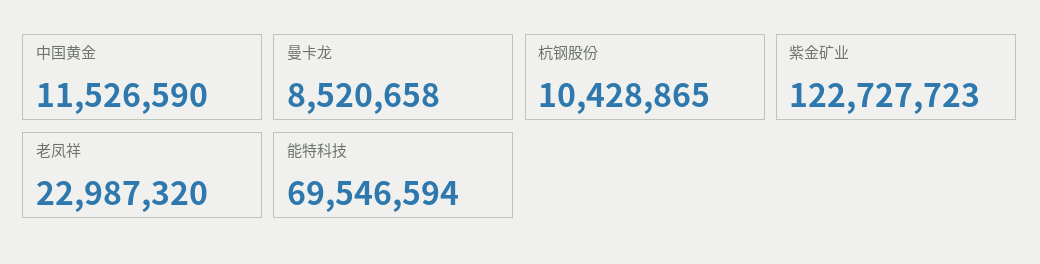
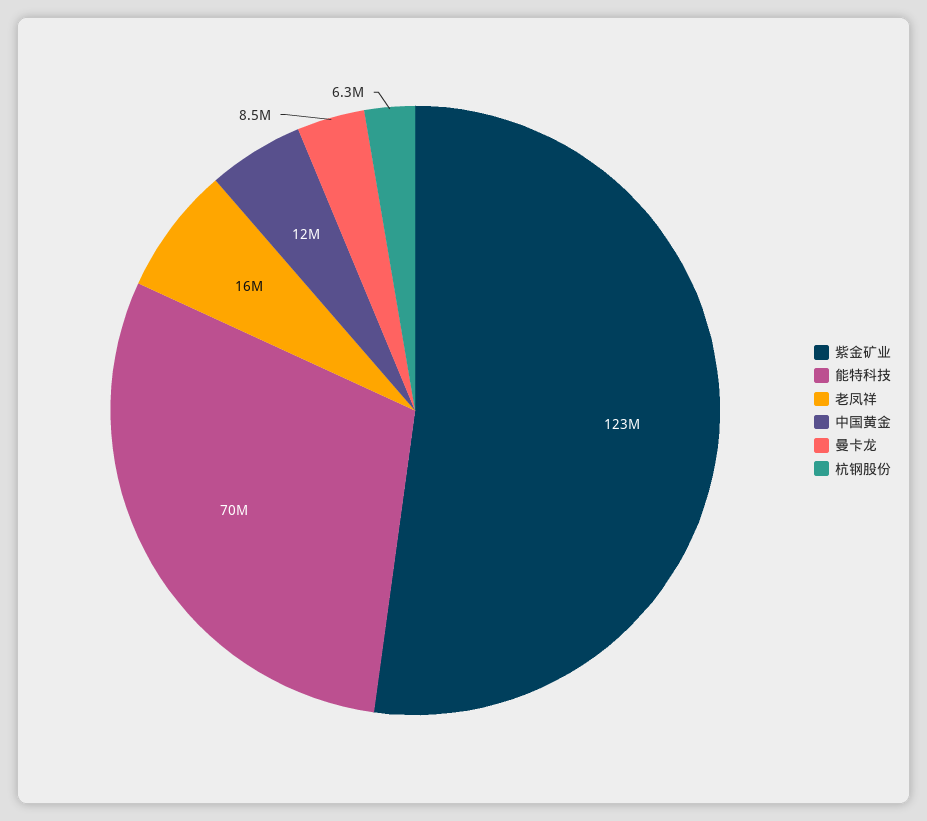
杭钢股份: 10428865 -> 6300000
老凤祥: 22987320 -> 16000000

